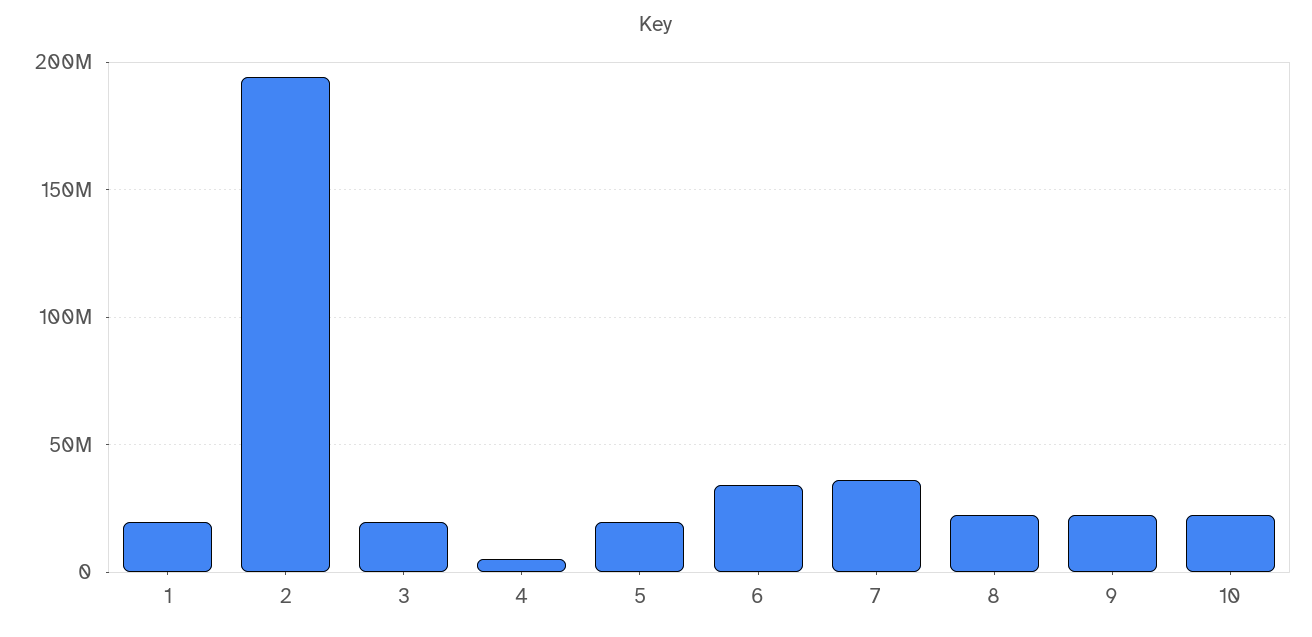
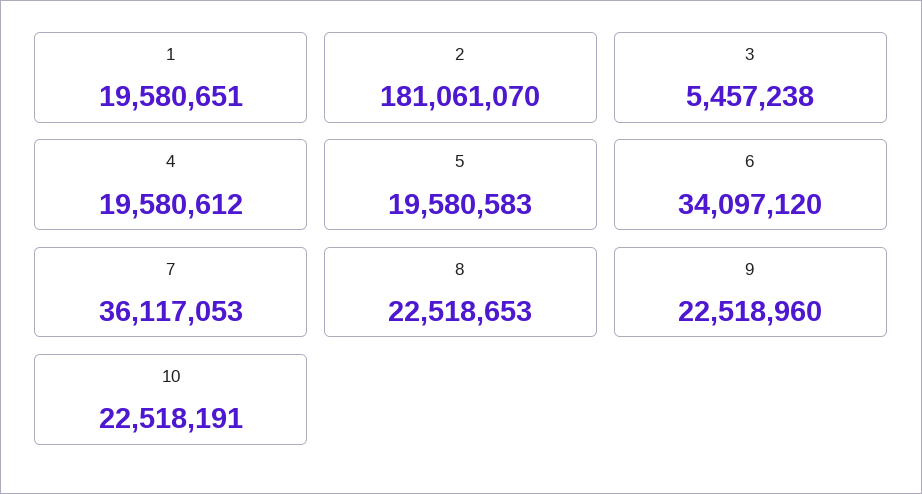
2: 195000000 -> 181061070
3: 20000000 -> 5457238
4: 5000000 -> 19580612

